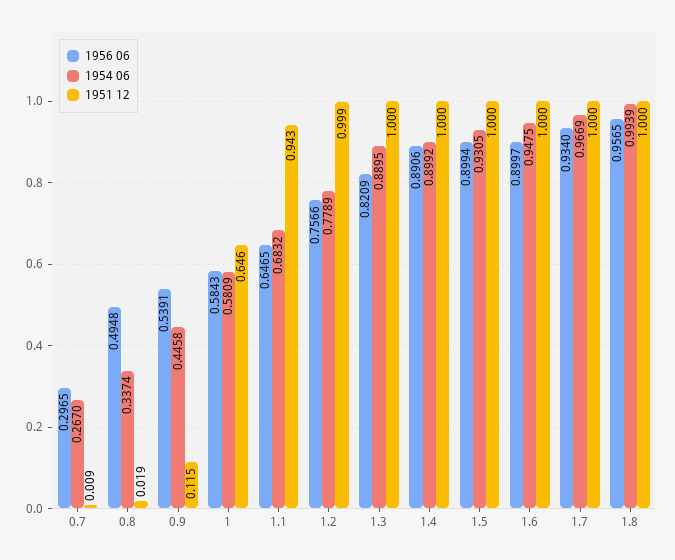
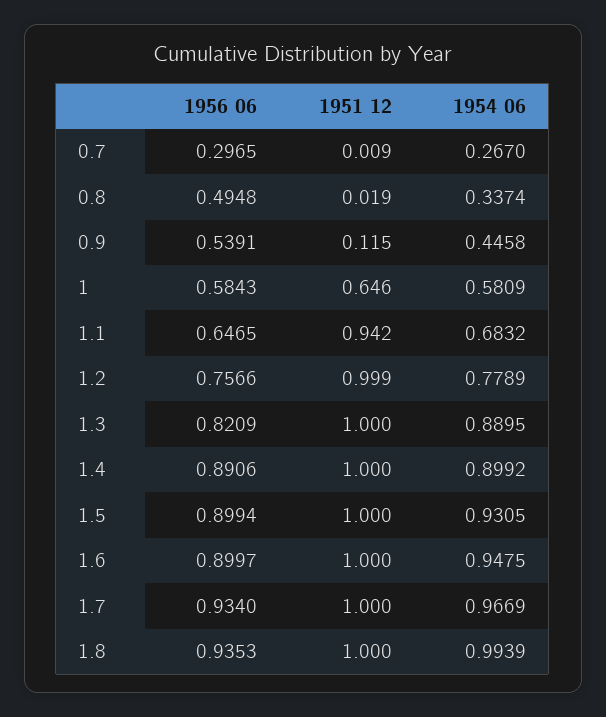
1951 12, 1.1: 0.943 -> 0.942
1956 06, 1.8: 0.9565 -> 0.9353

